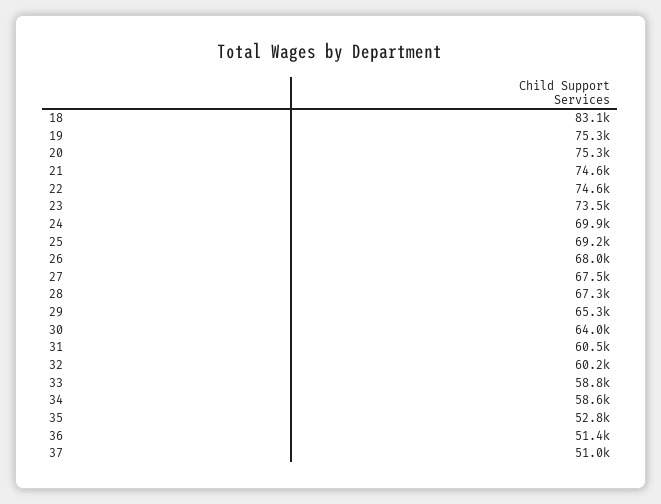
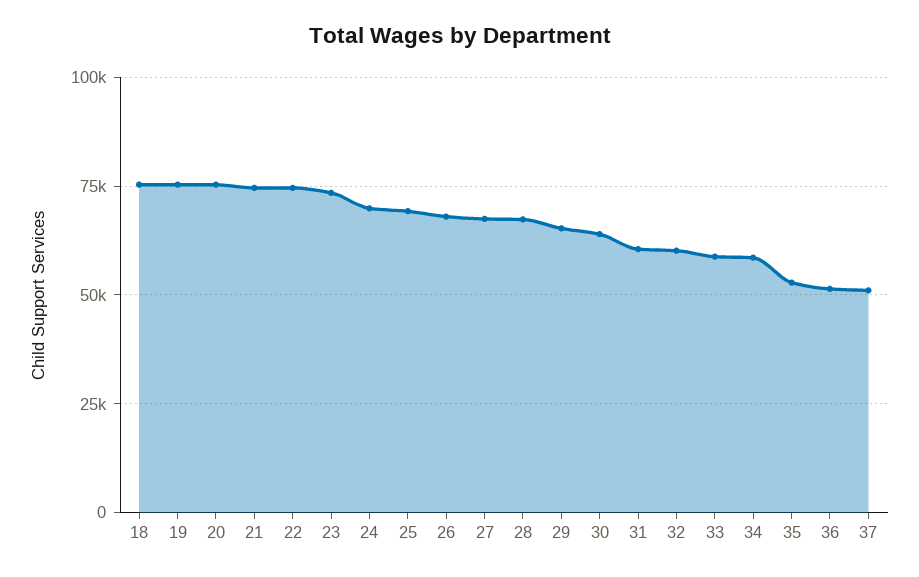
18: 83100 -> 75000

